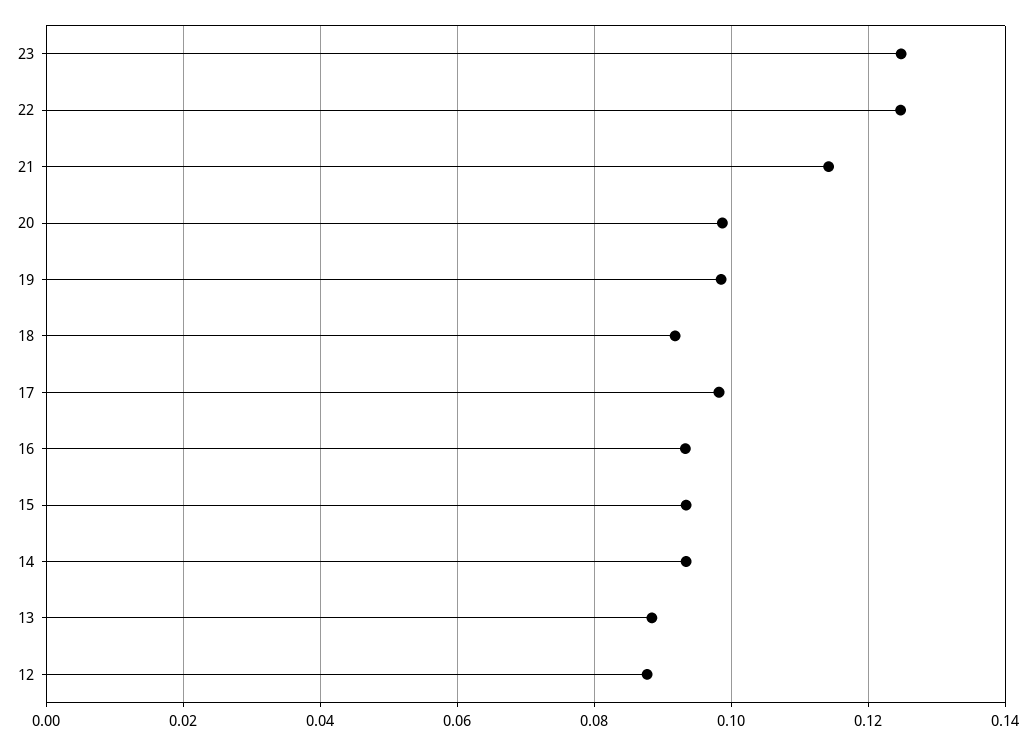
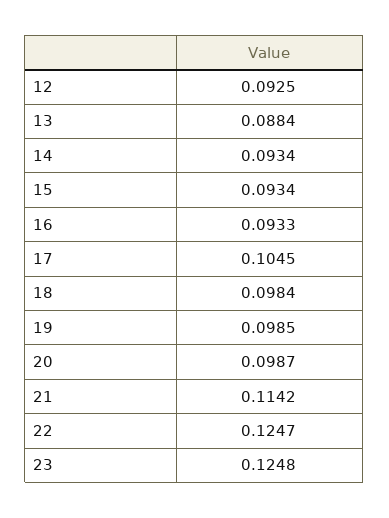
18: 0.092 -> 0.0984
17: 0.098 -> 0.1045
12: 0.088 -> 0.0925

